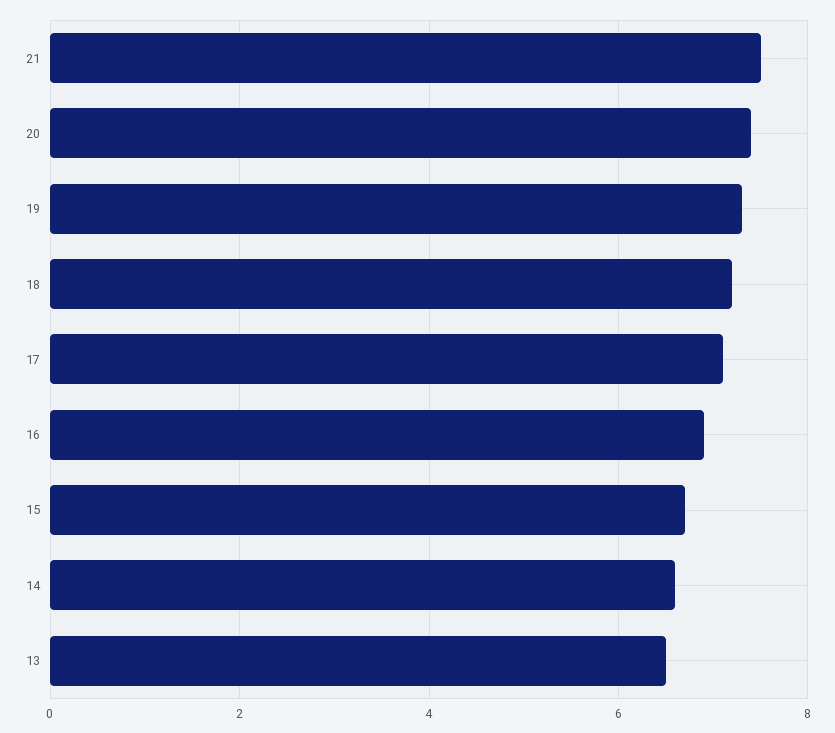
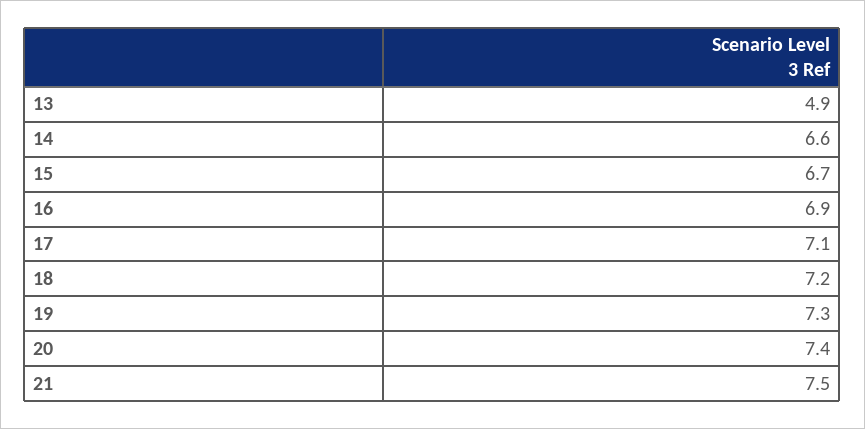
13: 6.5 -> 4.9

